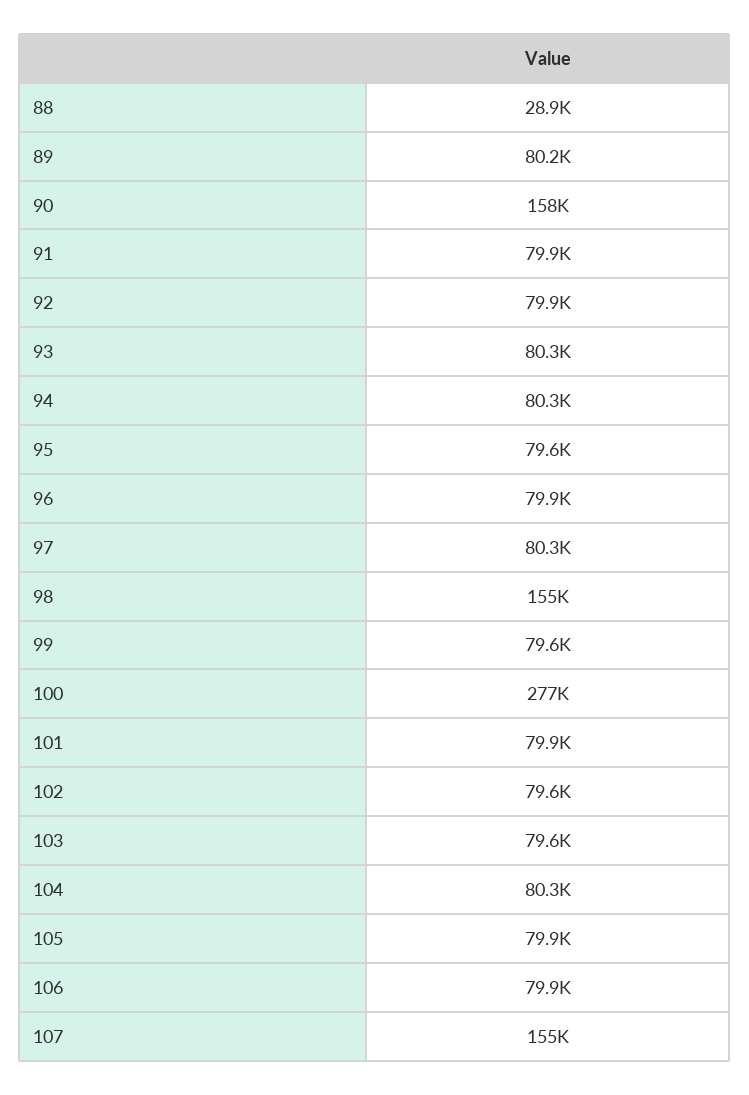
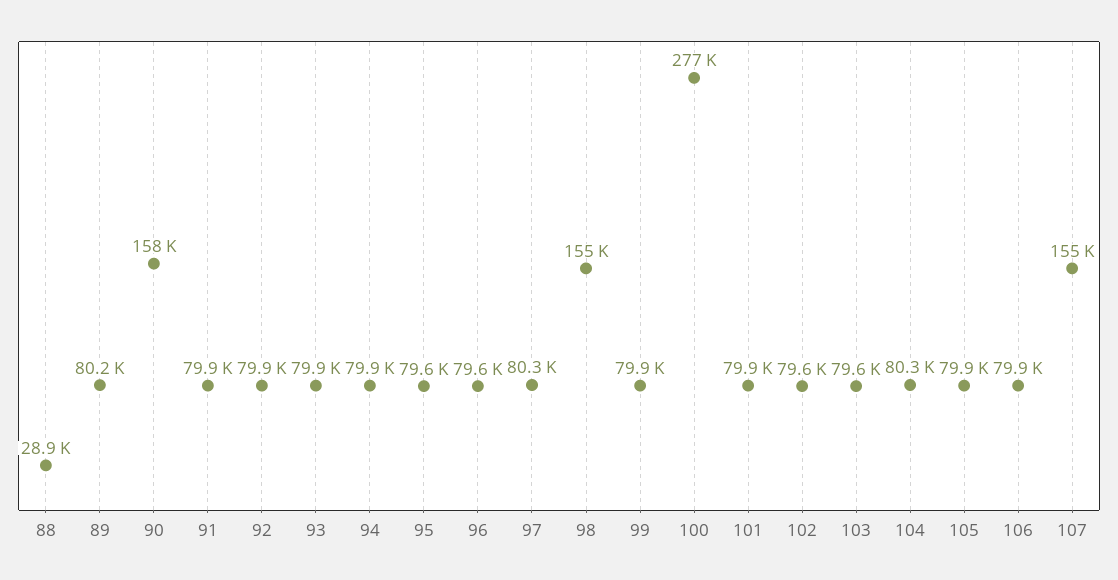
93: 80300 -> 79900
94: 80300 -> 79900
96: 79900 -> 79600
99: 79600 -> 79900

